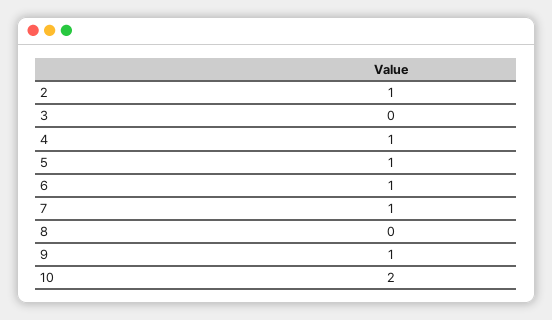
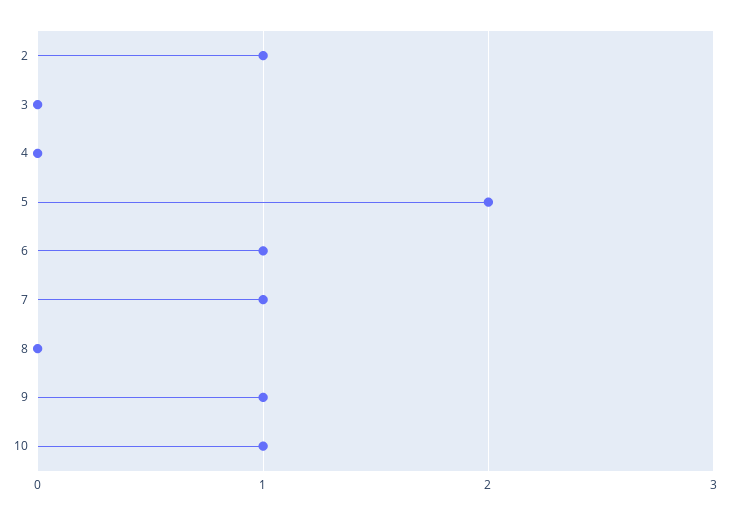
4: 1 -> 0
5: 1 -> 2
10: 2 -> 1

